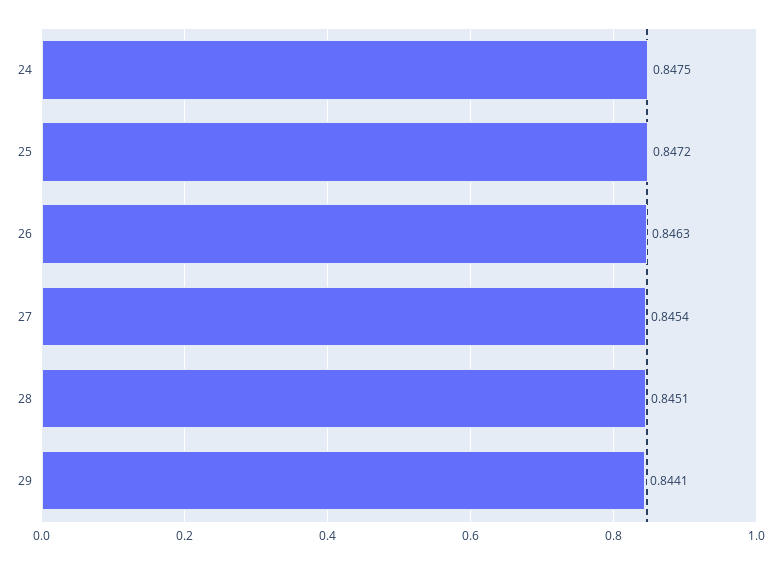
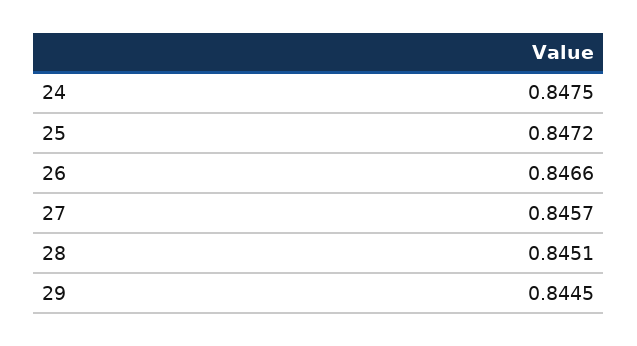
26: 0.8463 -> 0.8466
27: 0.8454 -> 0.8457
29: 0.8441 -> 0.8445

